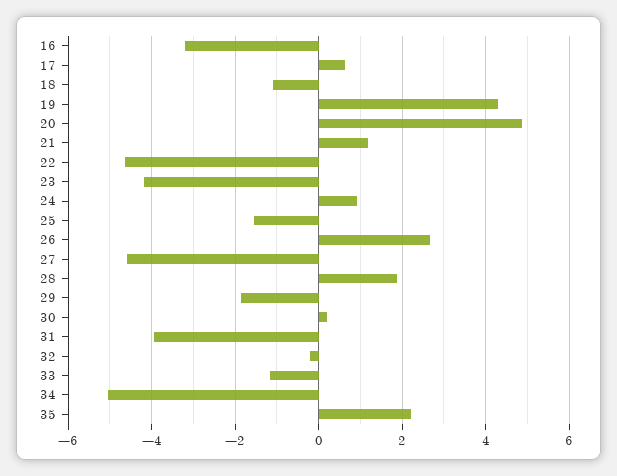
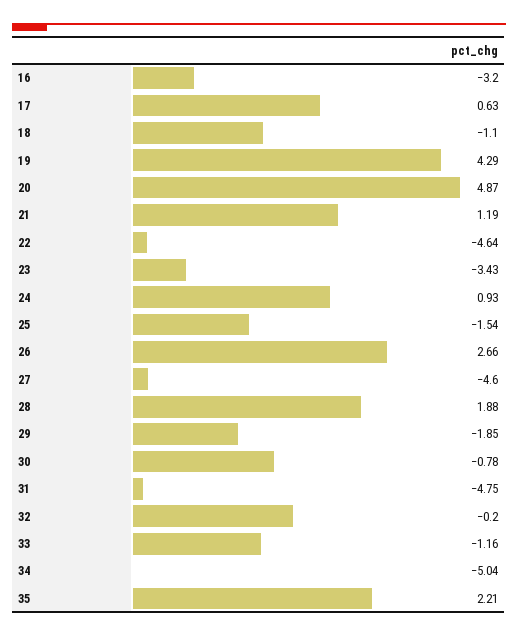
23: -4.2 -> -3.43
30: 0.2 -> -0.78
31: -4 -> -4.75

